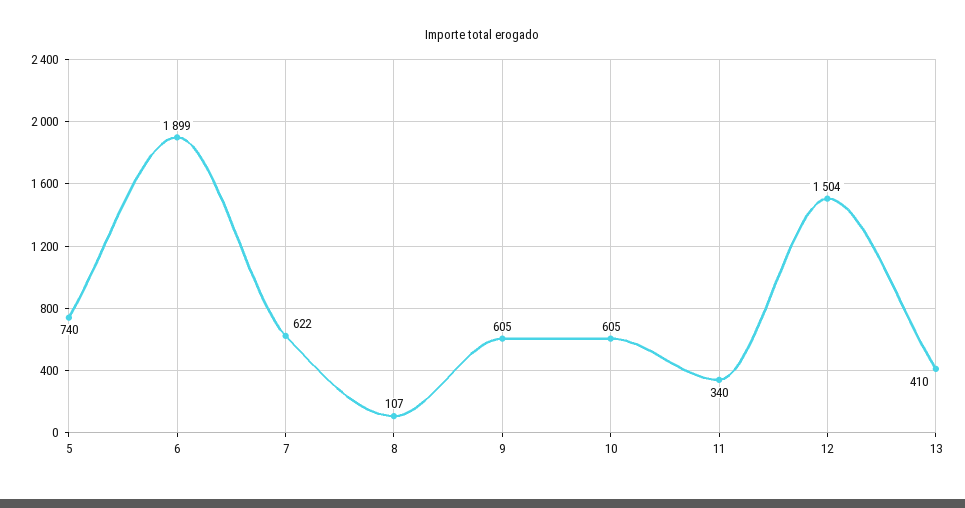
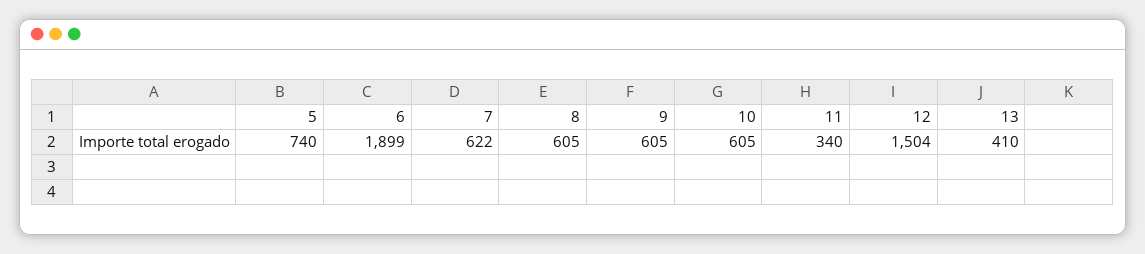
8: 107 -> 605

